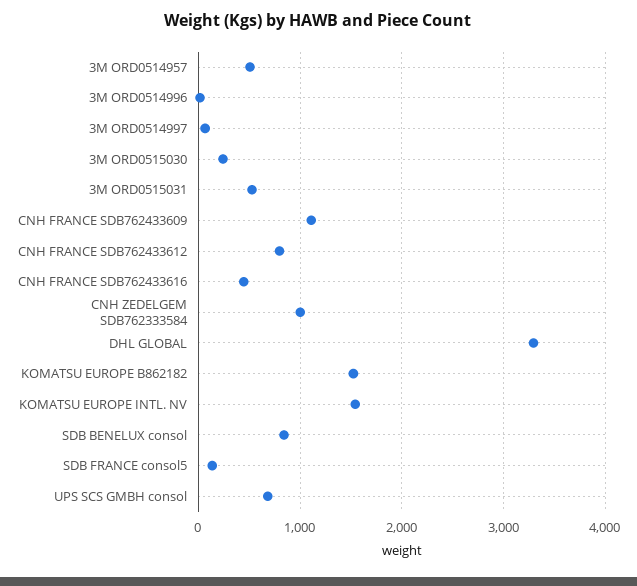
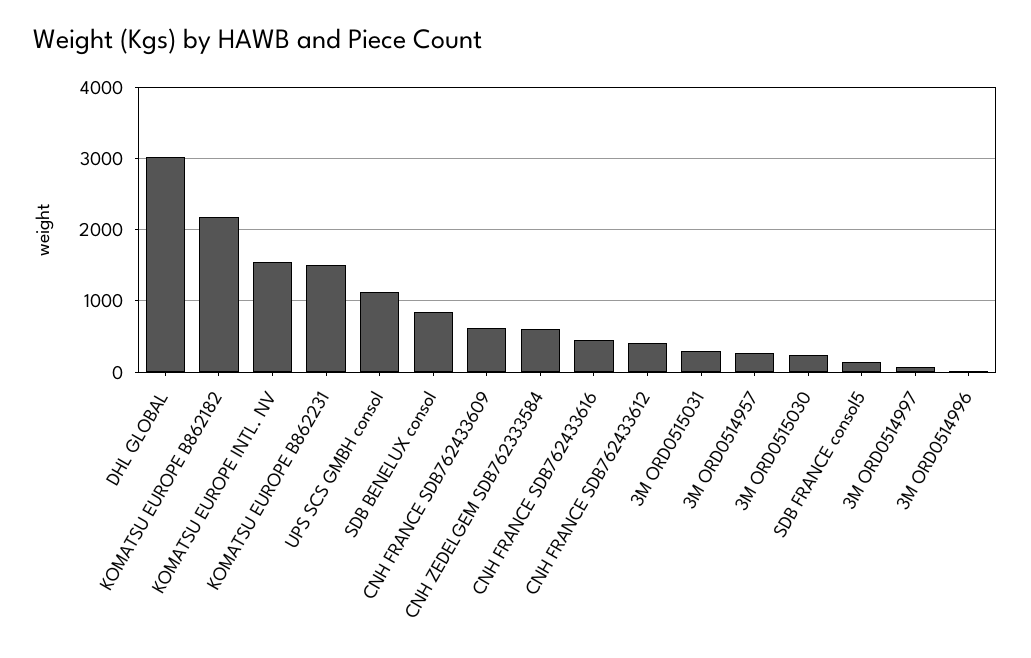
3M ORD0514957: 500 -> 300
3M ORD0515031: 500 -> 300
CNH FRANCE SDB762433609: 1100 -> 600
CNH FRANCE SDB762433612: 800 -> 400
CNH ZEDELGEM SDB762333584: 1000 -> 600
DHL GLOBAL: 3300 -> 3000
KOMATSU EUROPE B862182: 1500 -> 2200
UPS SCS GMBH consol: 700 -> 1100
KOMATSU EUROPE B862231: none -> 1500

